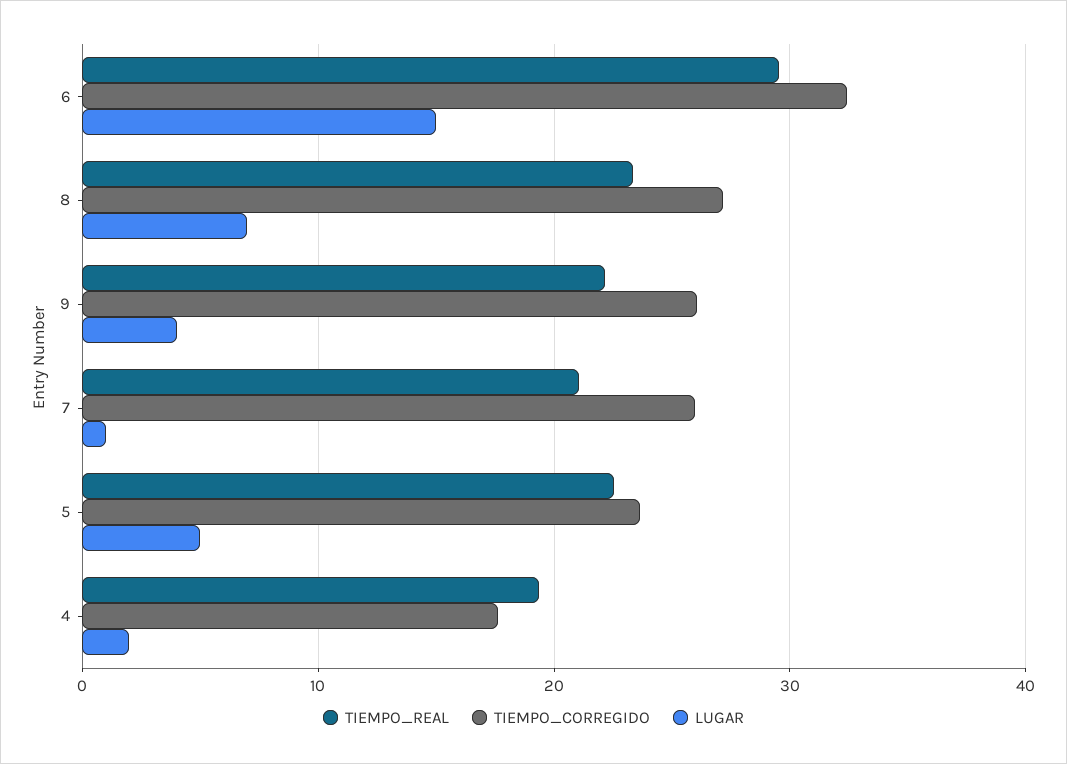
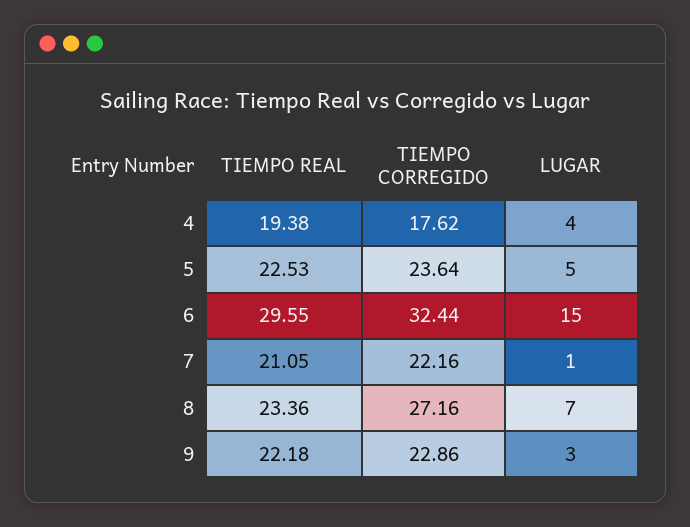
TIEMPO_CORREGIDO, 9: 26 -> 22.86
LUGAR, 9: 4 -> 3
TIEMPO_CORREGIDO, 7: 26 -> 22.16
LUGAR, 4: 2 -> 4

